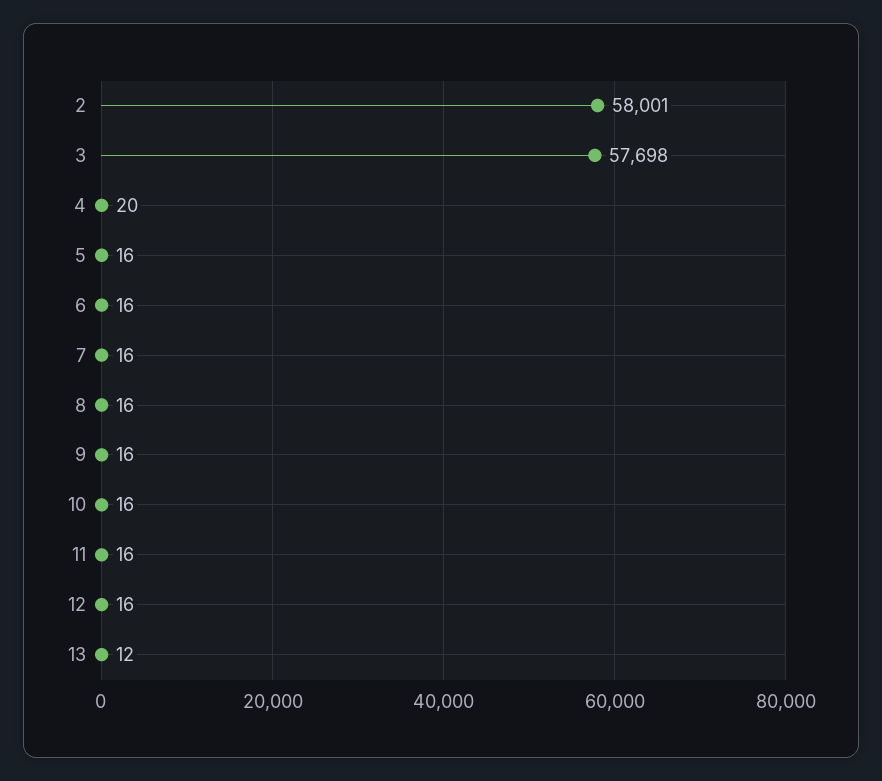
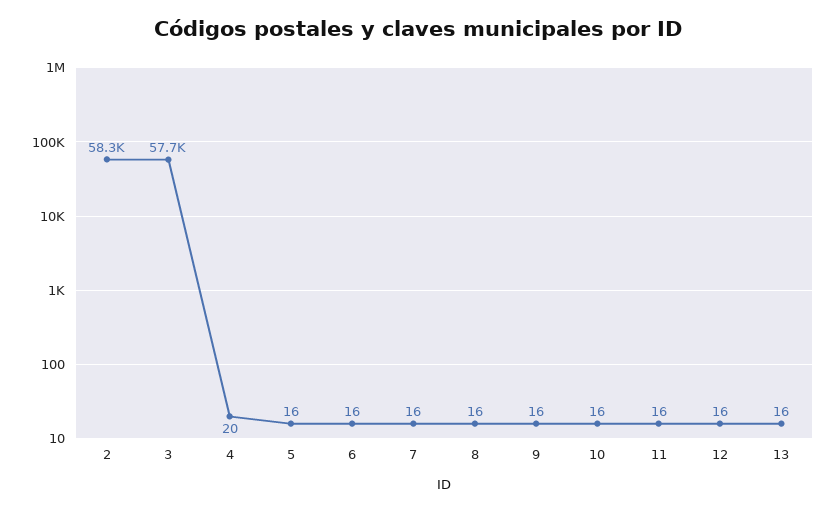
2: 58001 -> 58300
13: 12 -> 16

